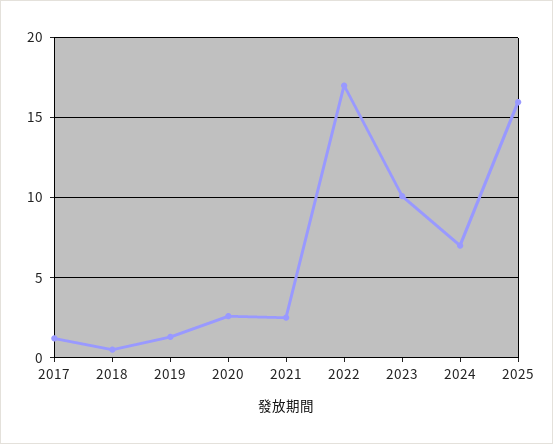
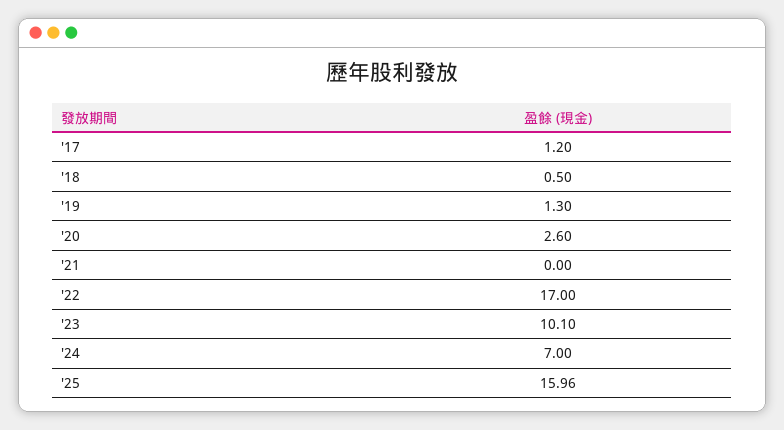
2021: 2.5 -> 0

